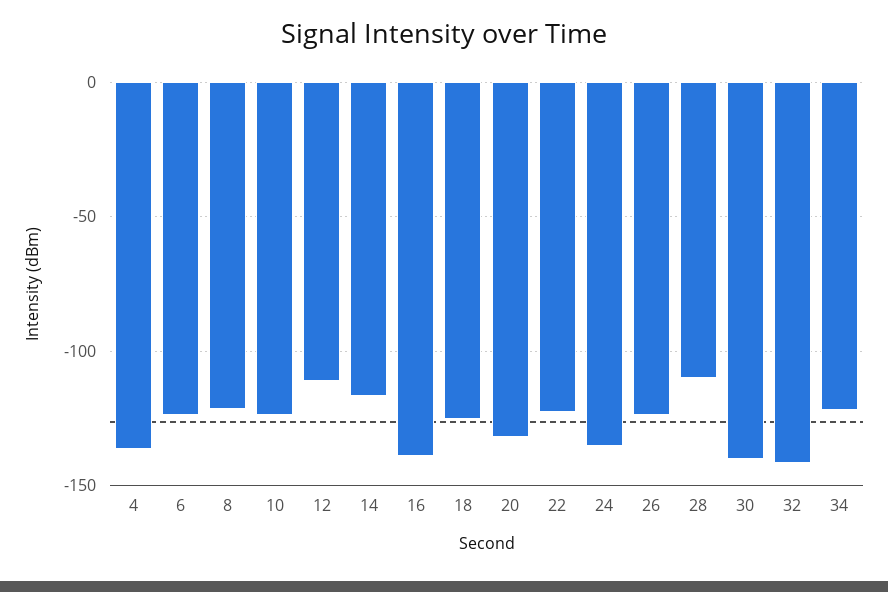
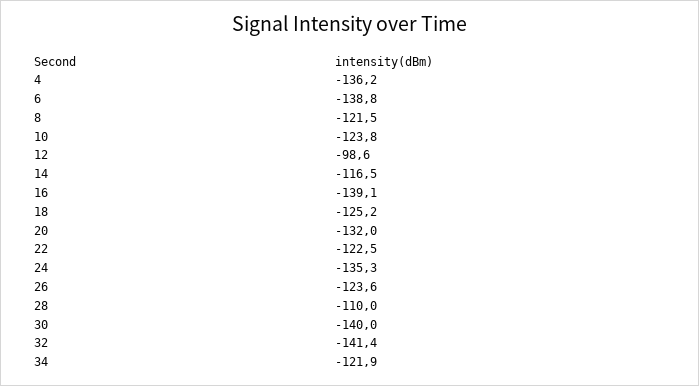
6: -125 -> -138.8
12: -110 -> -98.6

